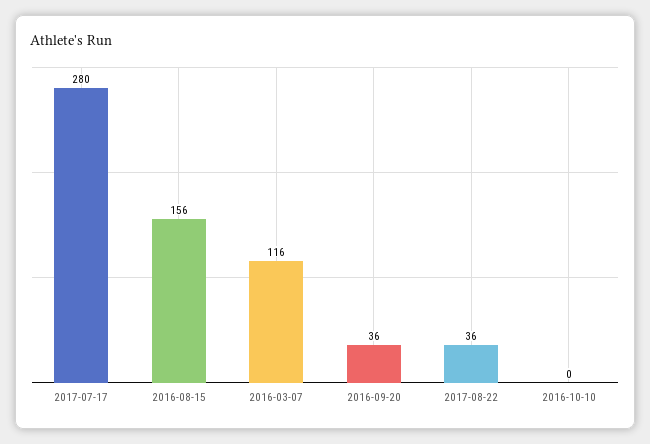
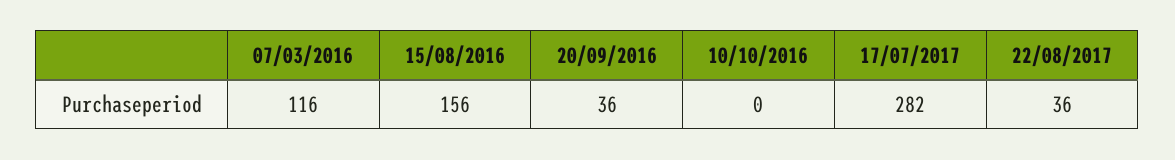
2017-07-17: 280 -> 282

